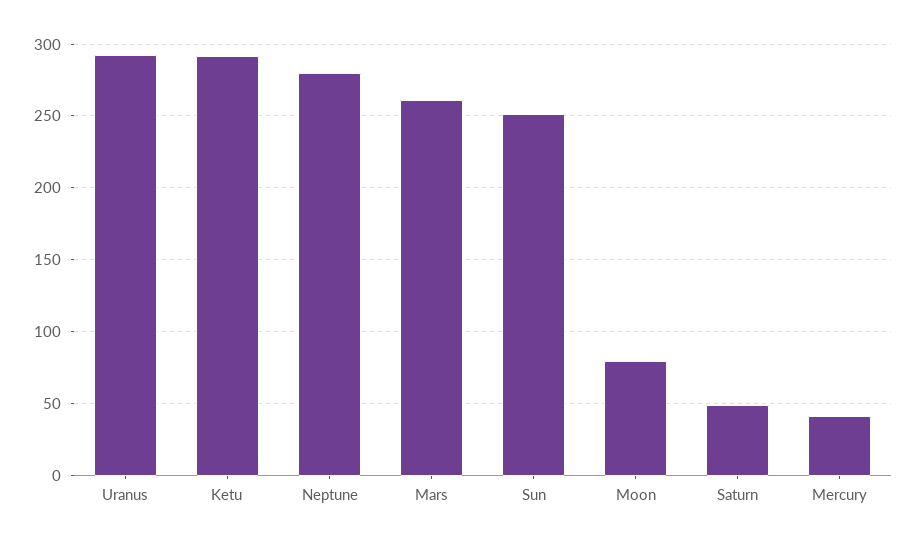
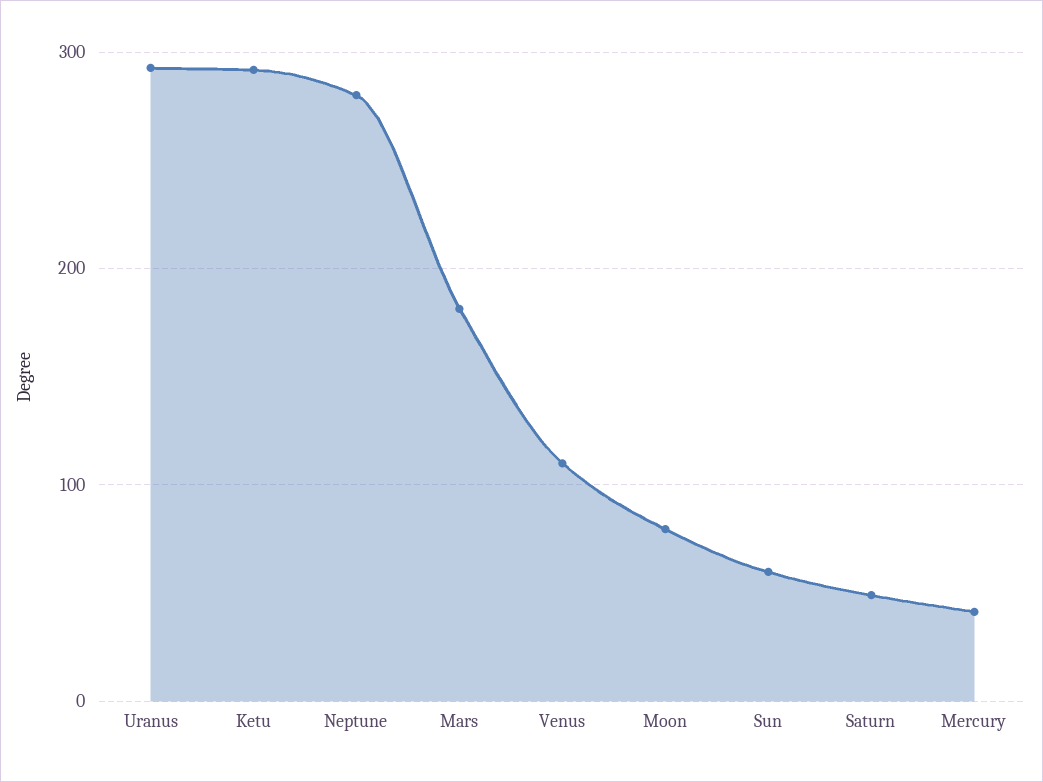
Mars: 260 -> 180
Sun: 250 -> 60
Venus: none -> 110

